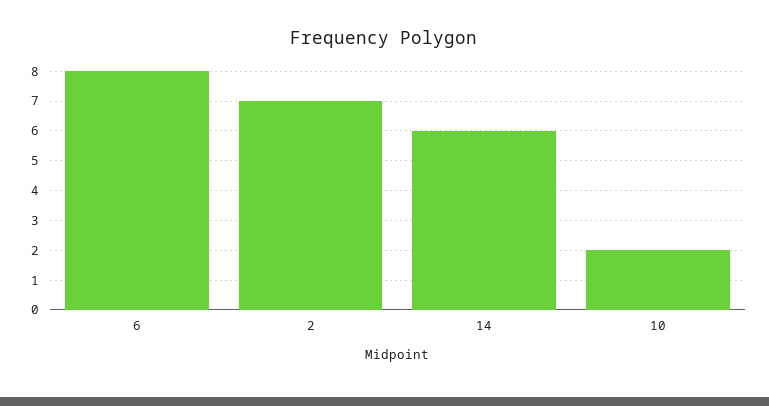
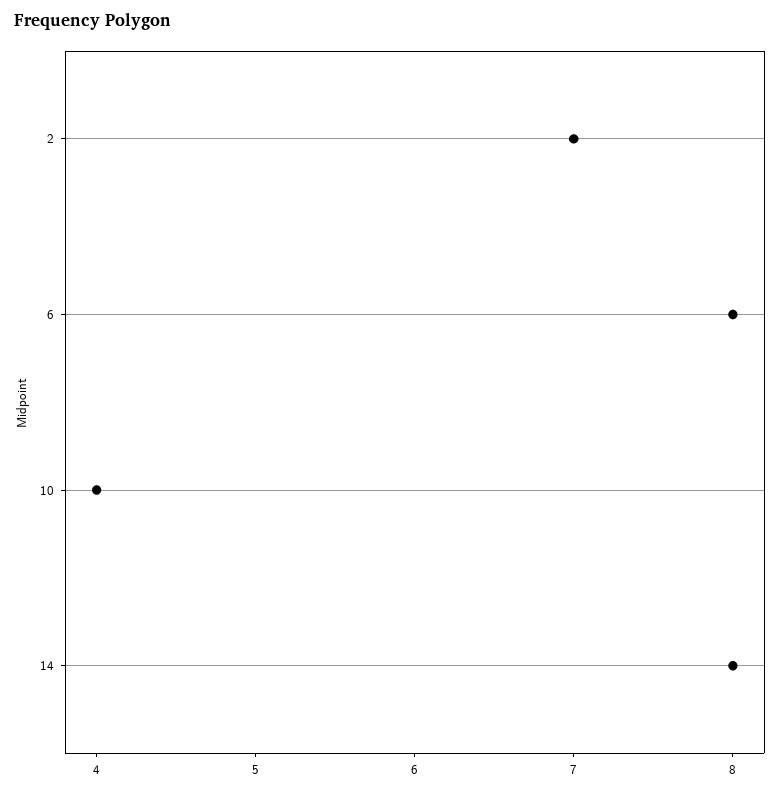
14: 6 -> 8
10: 2 -> 4

